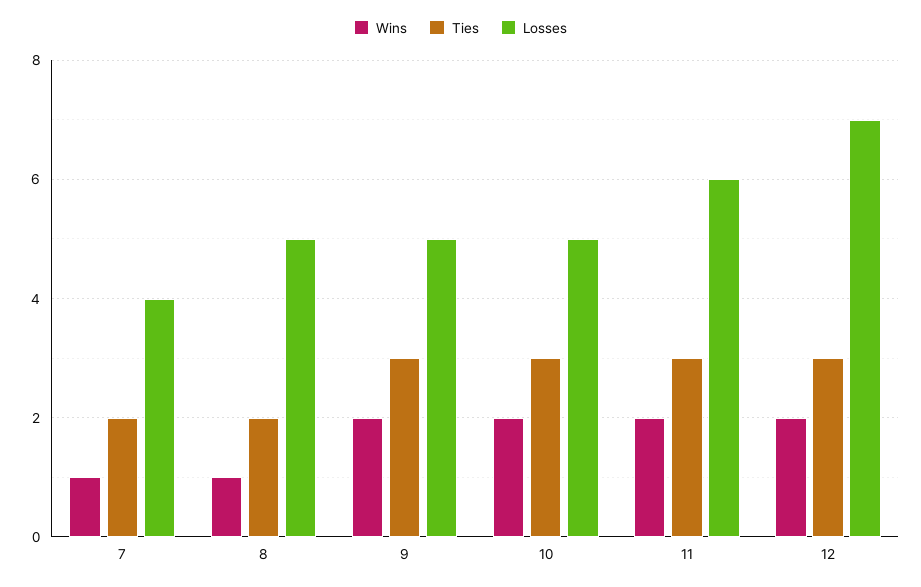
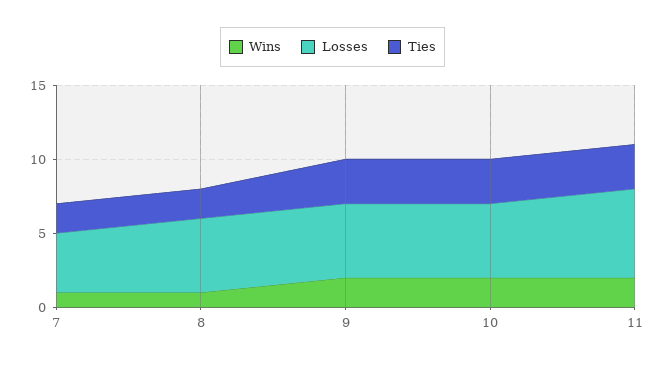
Wins, 12: 2 -> none
Ties, 12: 3 -> none
Losses, 12: 7 -> none

